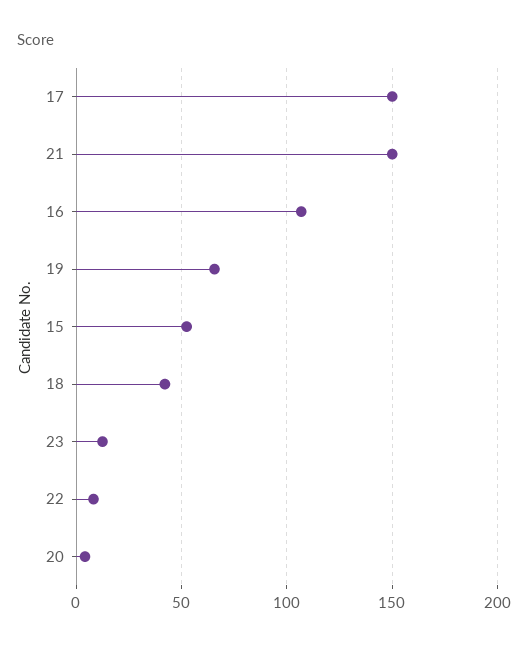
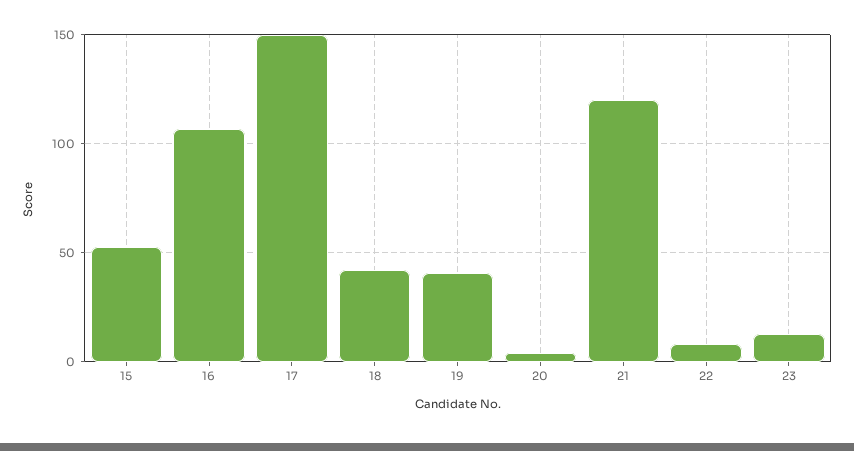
21: 150 -> 120
19: 65 -> 40

